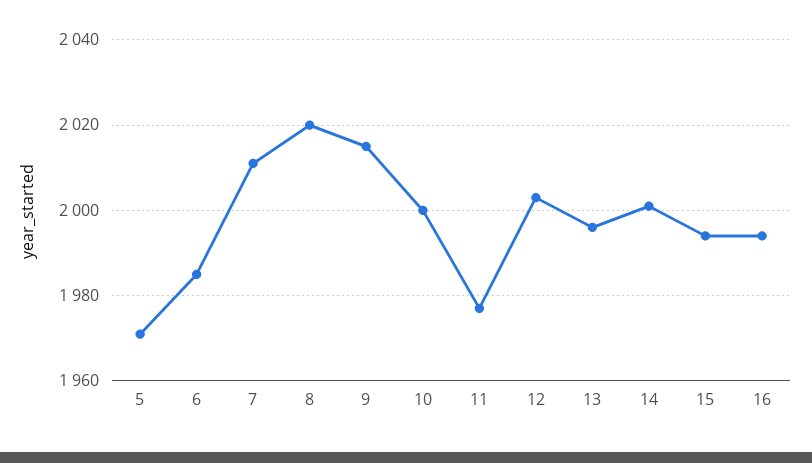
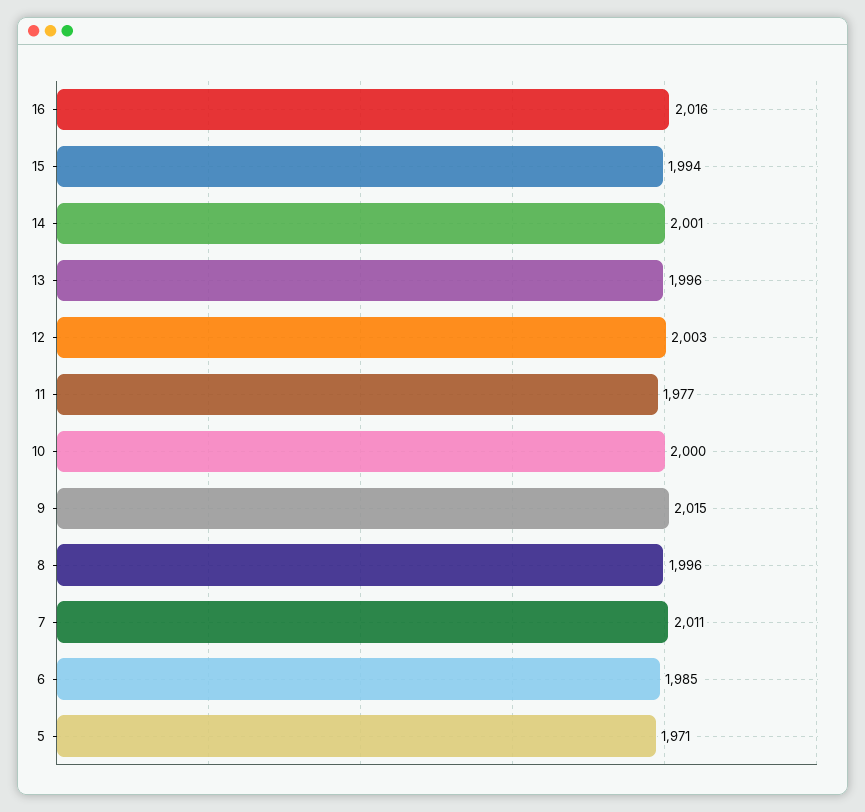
8: 2020 -> 1996
16: 1995 -> 2016

